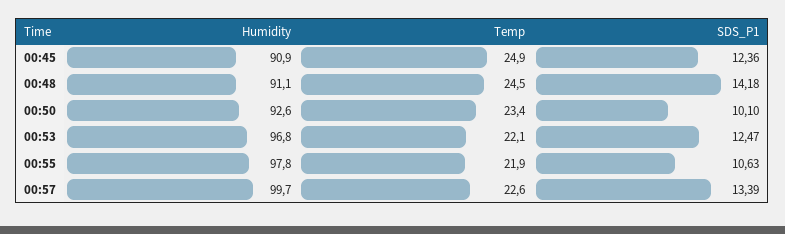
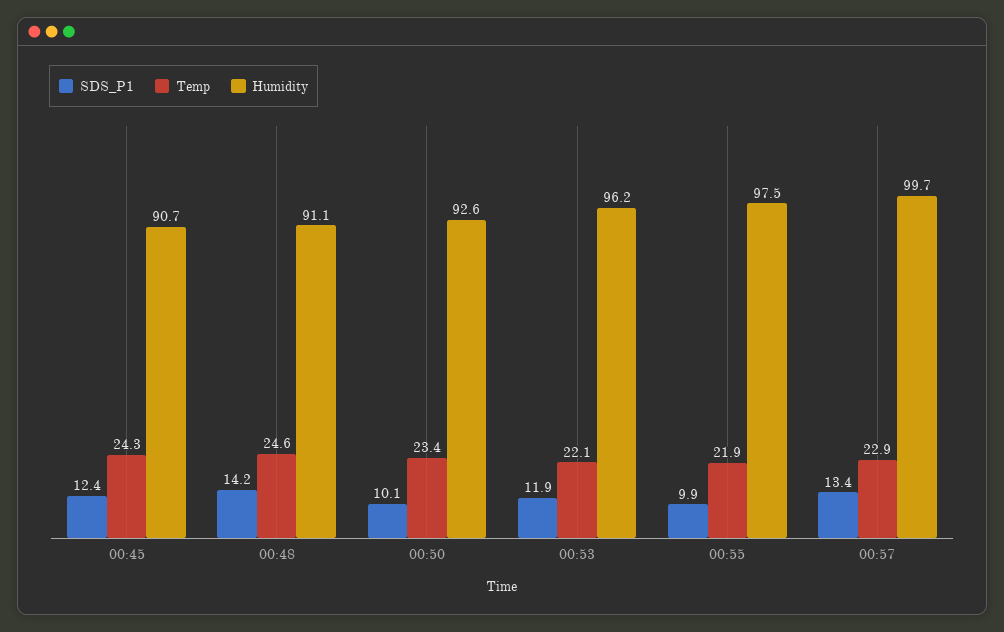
Humidity, 00:45: 90.9 -> 90.7
Temp, 00:45: 24.9 -> 24.3
Temp, 00:48: 24.5 -> 24.6
Humidity, 00:53: 96.8 -> 96.2
SDS_P1, 00:53: 12.47 -> 11.9
Humidity, 00:55: 97.8 -> 97.5
SDS_P1, 00:55: 10.63 -> 9.9
Temp, 00:57: 22.6 -> 22.9

